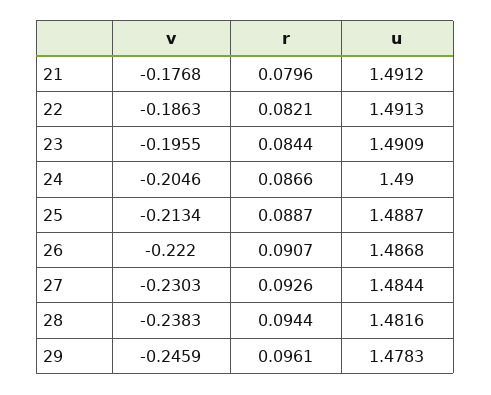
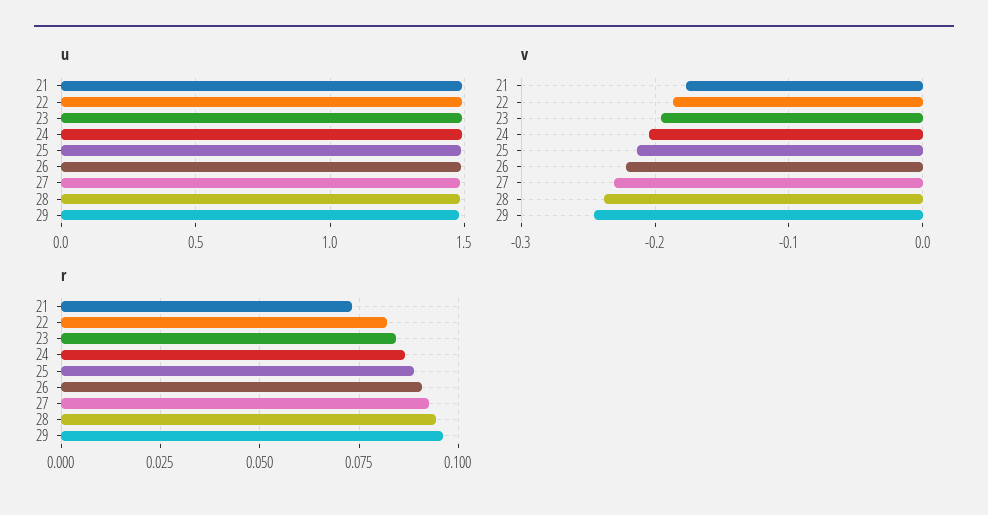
r, 21: 0.0796 -> 0.0725

